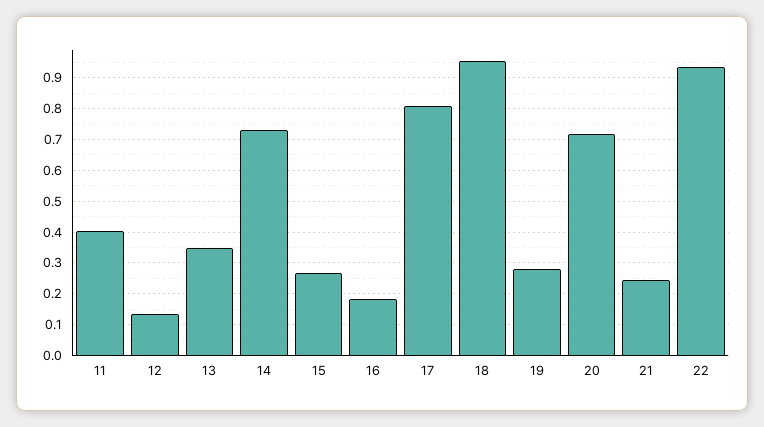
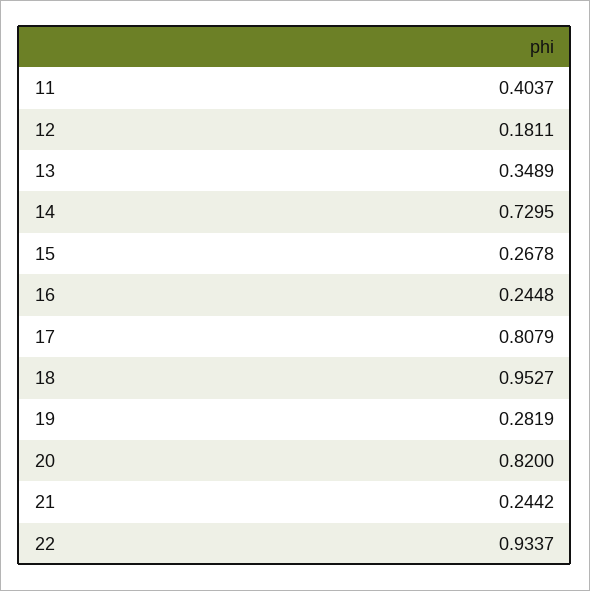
12: 0.14 -> 0.1811
16: 0.18 -> 0.2448
20: 0.72 -> 0.82

